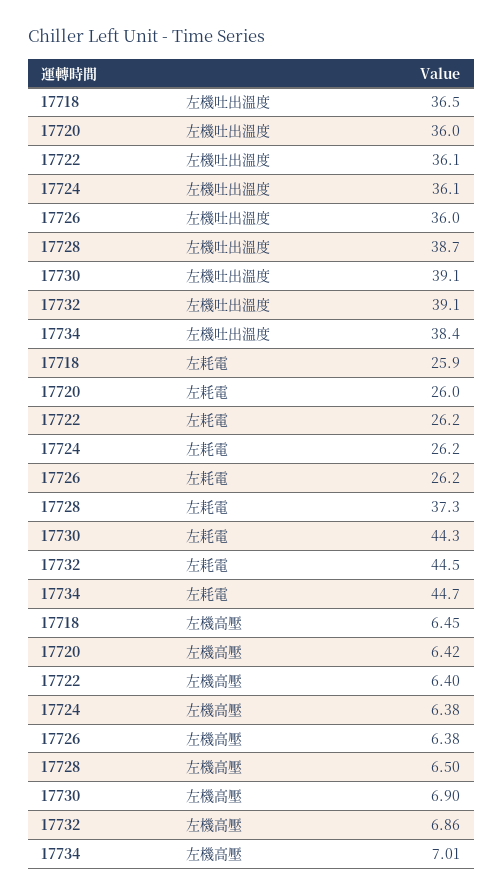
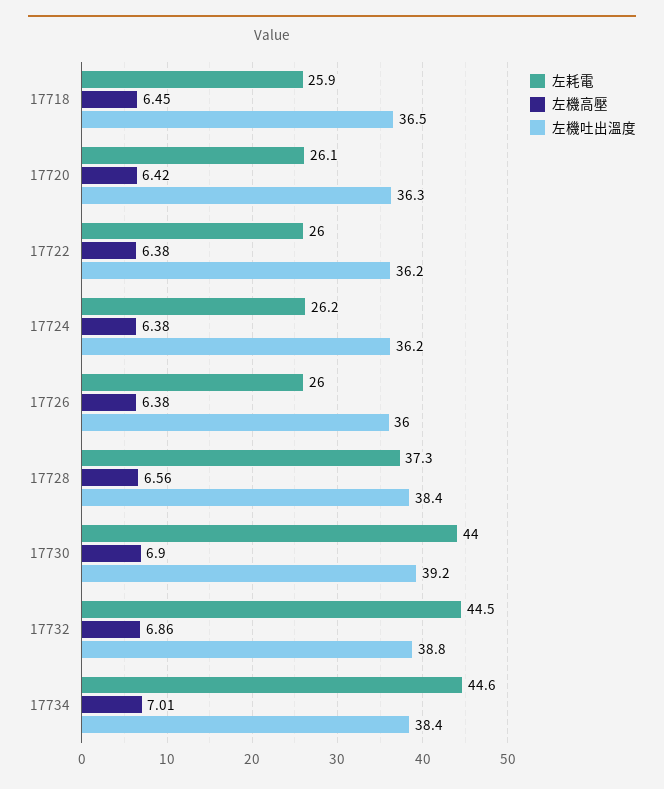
左機吐出溫度, 17720: 36 -> 36.3
左機吐出溫度, 17722: 36.1 -> 36.2
左機吐出溫度, 17724: 36.1 -> 36.2
左機吐出溫度, 17728: 38.7 -> 38.4
左機吐出溫度, 17730: 39.1 -> 39.2
左機吐出溫度, 17732: 39.1 -> 38.8
左耗電, 17720: 26 -> 26.1
左耗電, 17722: 26.2 -> 26
左耗電, 17726: 26.2 -> 26
左耗電, 17730: 44.3 -> 44
左耗電, 17734: 44.7 -> 44.6
左機高壓, 17722: 6.4 -> 6.38
左機高壓, 17728: 6.5 -> 6.56

